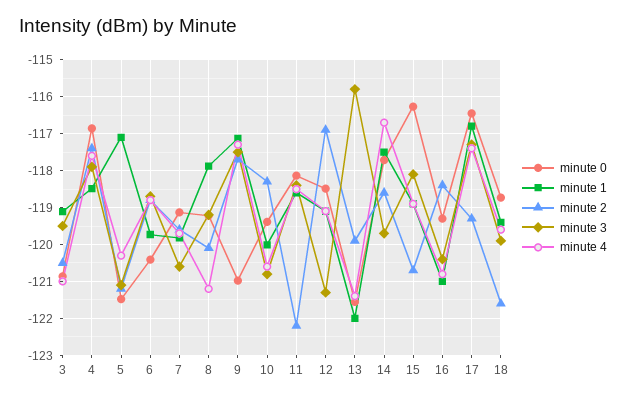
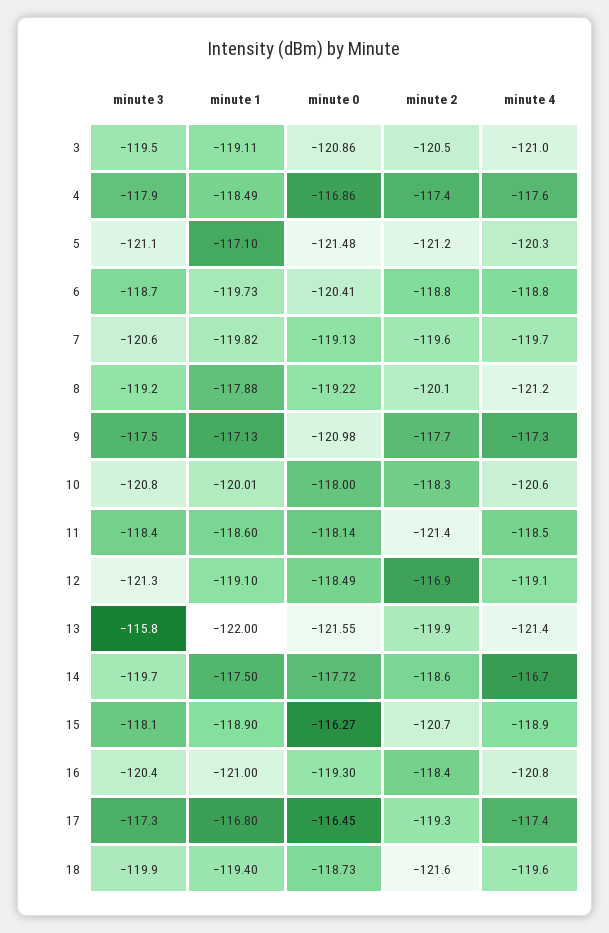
minute 0, 10: -119.4 -> -118
minute 2, 11: -122.2 -> -121.4

